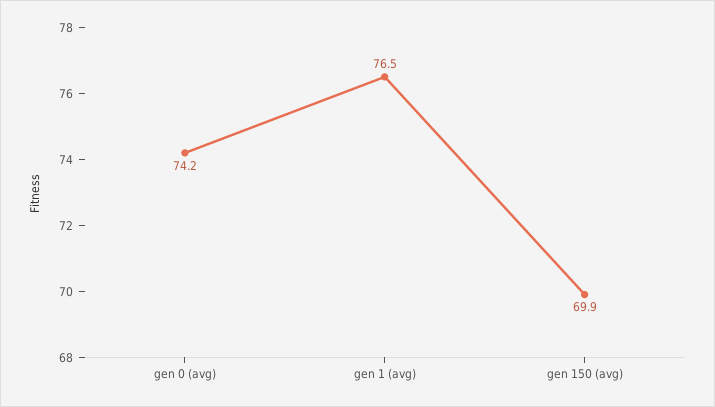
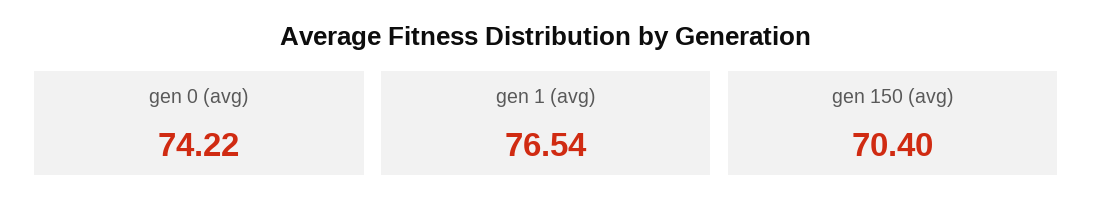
gen 150 (avg): 69.9 -> 70.4

